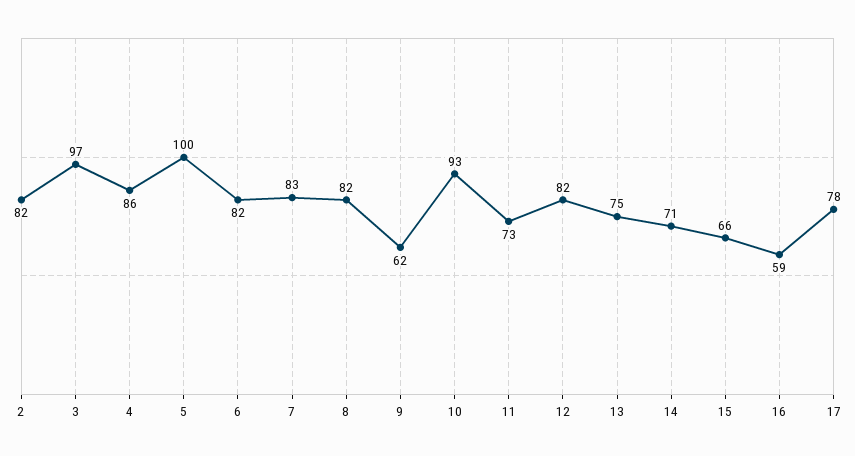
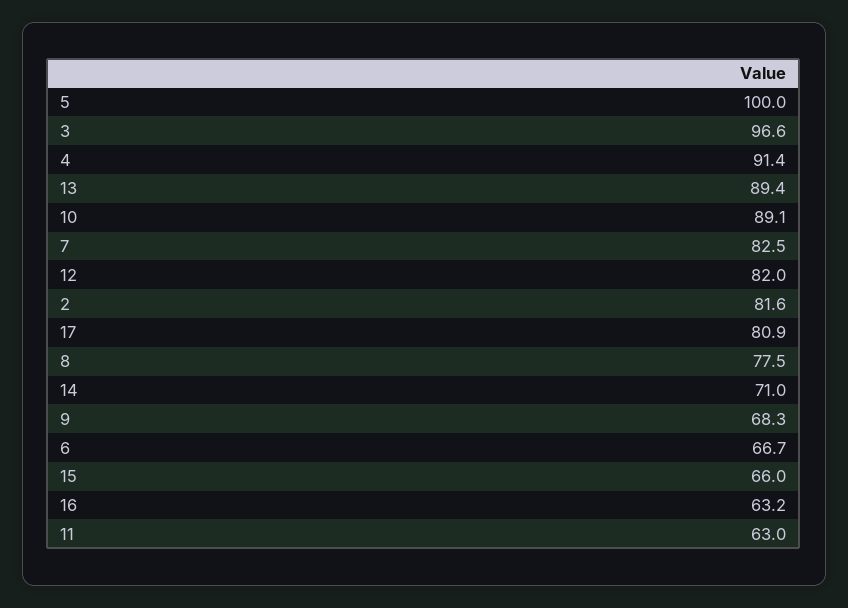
4: 86 -> 91.4
6: 82 -> 66.7
8: 82 -> 77.5
9: 62 -> 68.3
10: 93 -> 89.1
11: 73 -> 63
13: 75 -> 89.4
16: 59 -> 63.2
17: 78 -> 80.9

